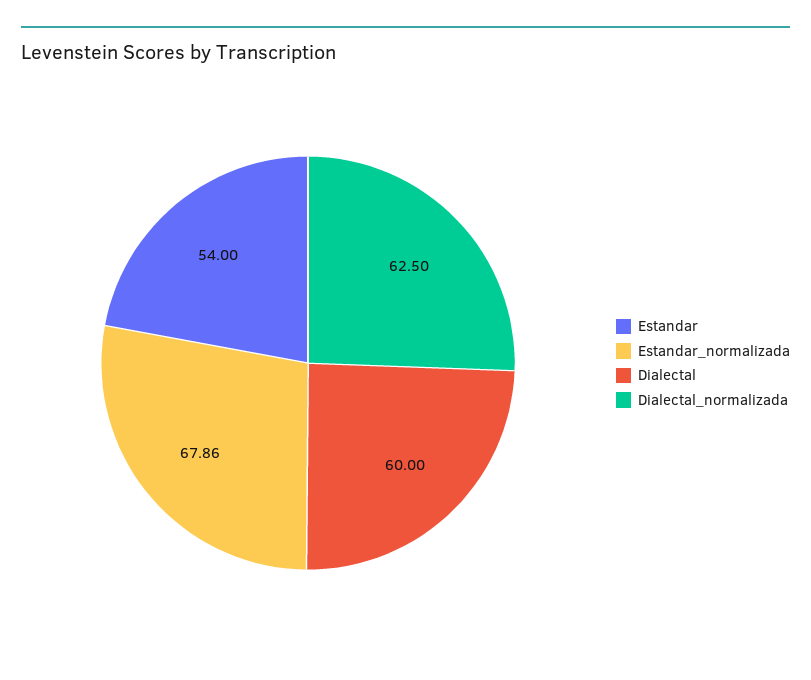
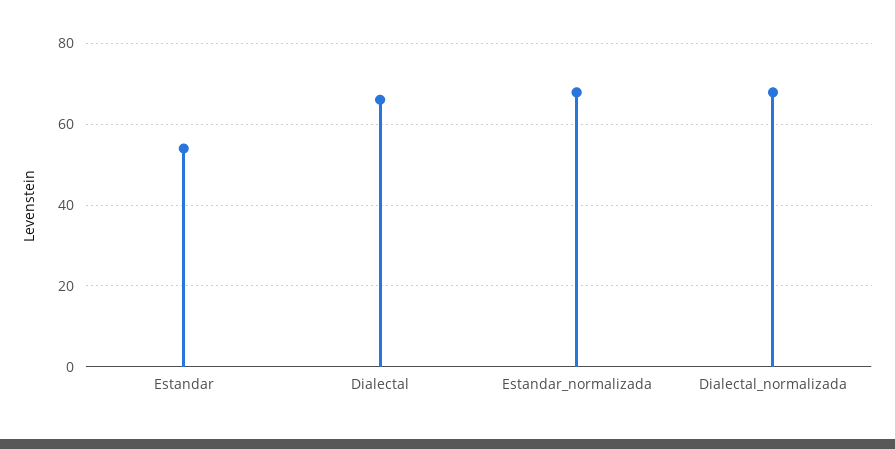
Dialectal: 60 -> 66
Dialectal_normalizada: 62.5 -> 68

